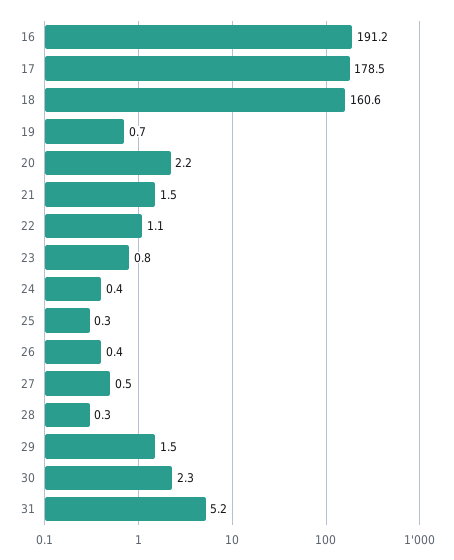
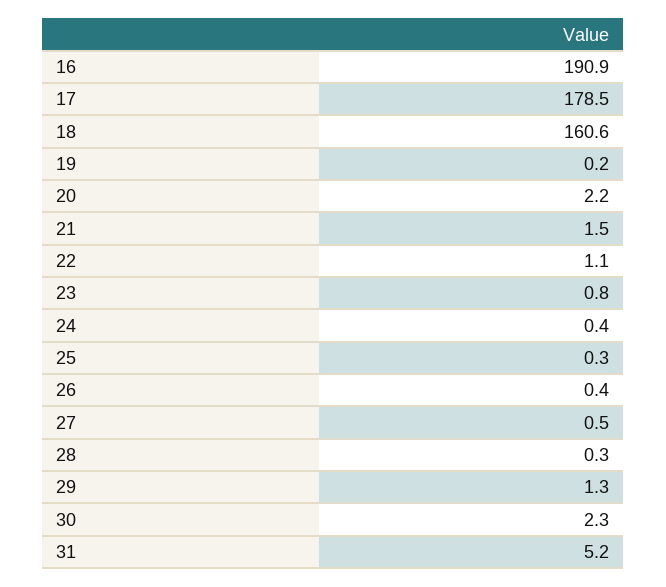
16: 191.2 -> 190.9
19: 0.7 -> 0.2
29: 1.5 -> 1.3

